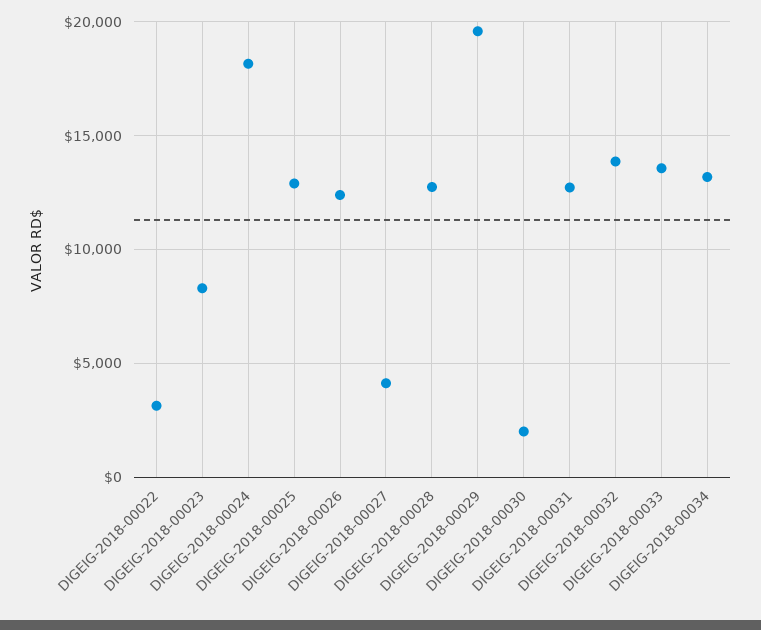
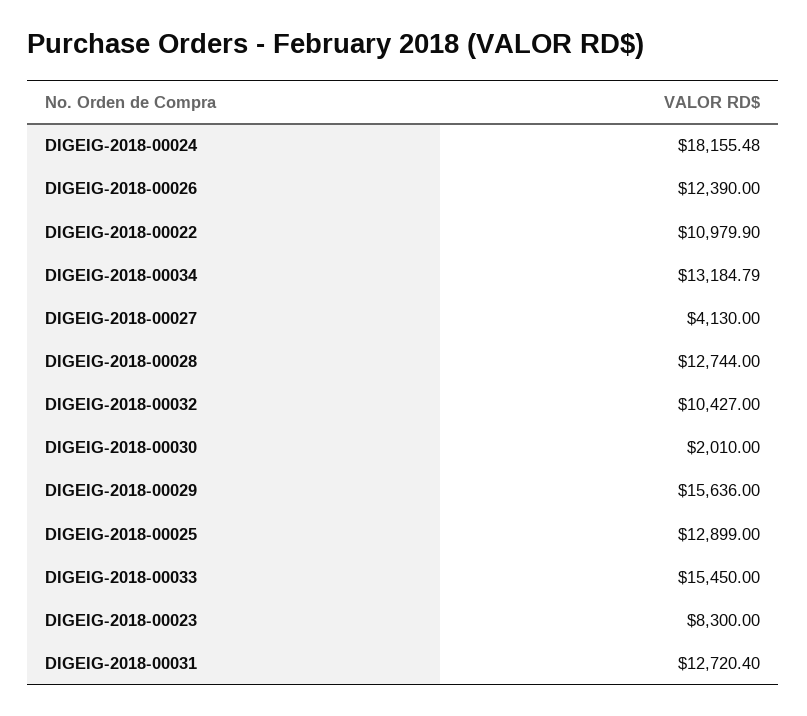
DIGEIG-2018-00022: 3000 -> 10979.9
DIGEIG-2018-00029: 19500 -> 15636
DIGEIG-2018-00032: 14000 -> 10427
DIGEIG-2018-00033: 13500 -> 15450

